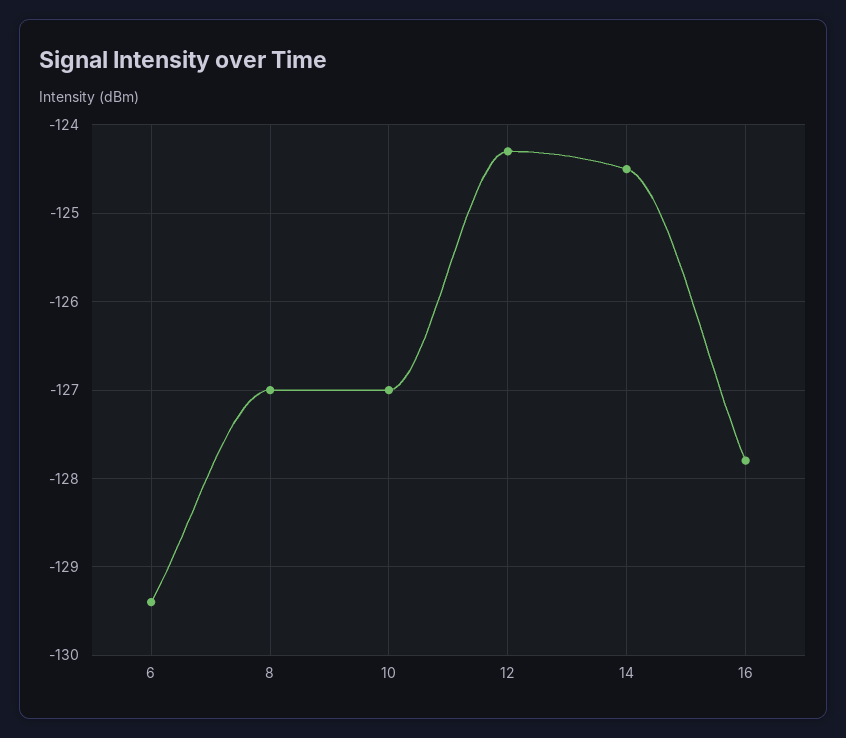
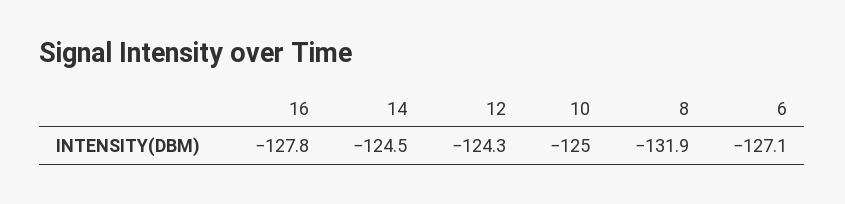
6: -129.4 -> -127.1
8: -127 -> -131.9
10: -127 -> -125

